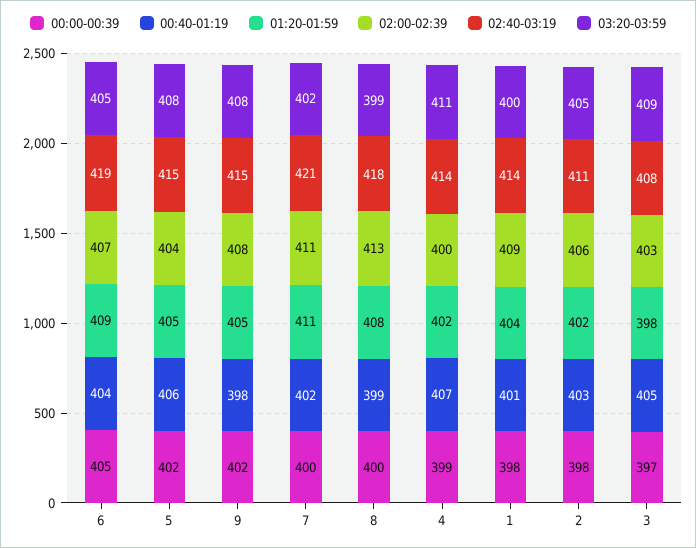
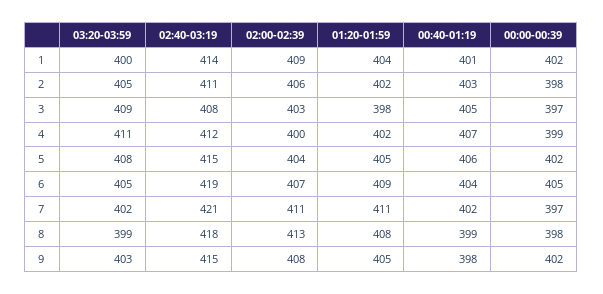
03:20-03:59, 9: 408 -> 403
00:00-00:39, 7: 400 -> 397
00:00-00:39, 8: 400 -> 398
02:40-03:19, 4: 414 -> 412
00:00-00:39, 1: 398 -> 402

